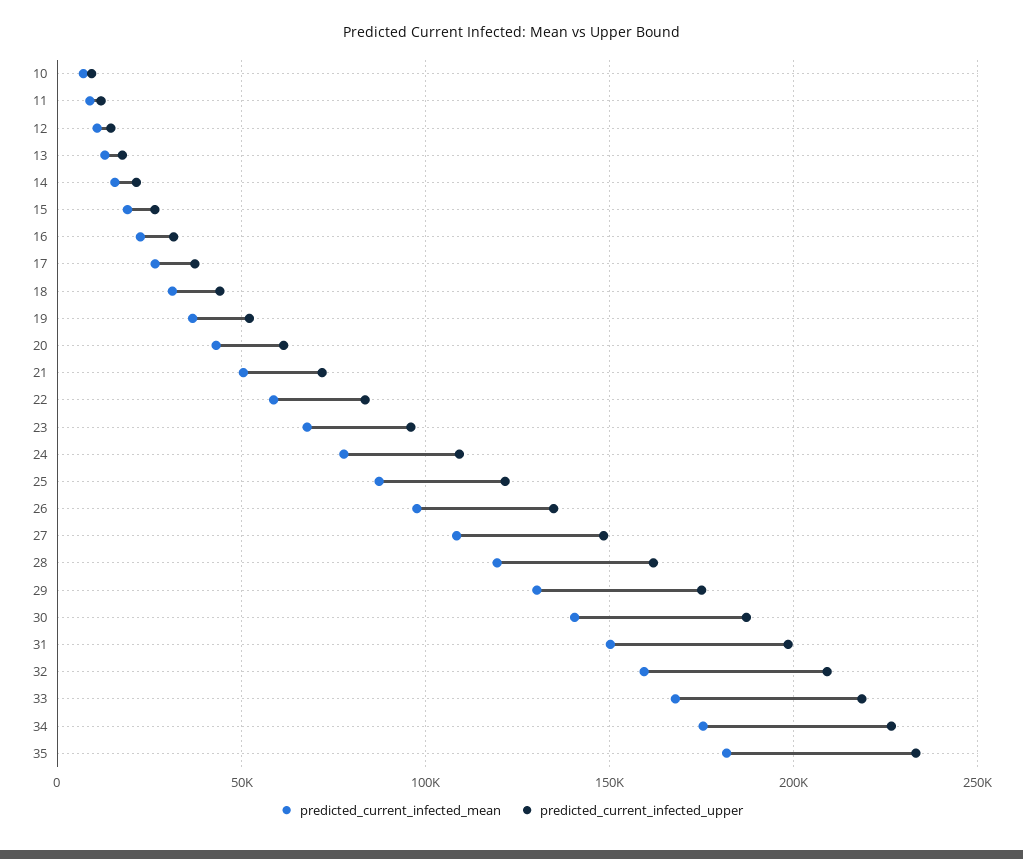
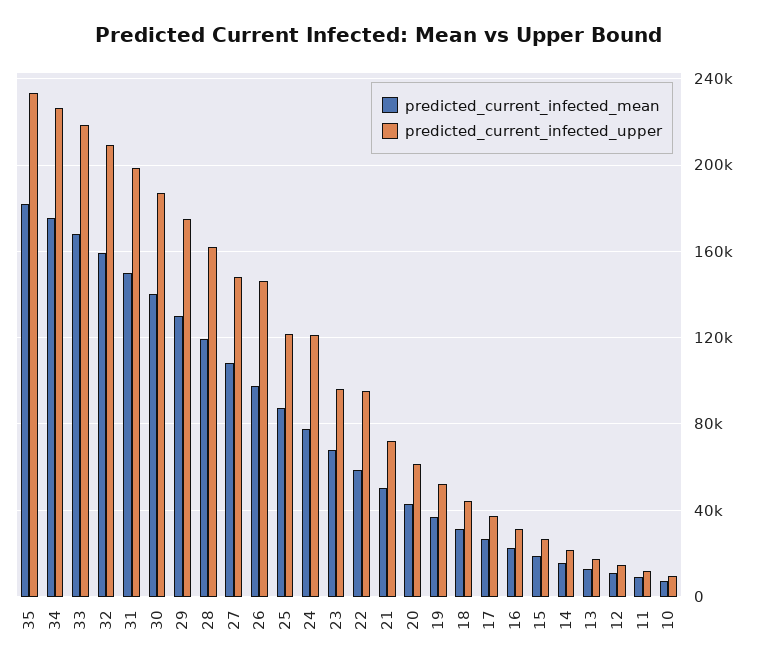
predicted_current_infected_upper, 22: 85000 -> 95000
predicted_current_infected_upper, 24: 110000 -> 120000
predicted_current_infected_upper, 26: 135000 -> 145000

